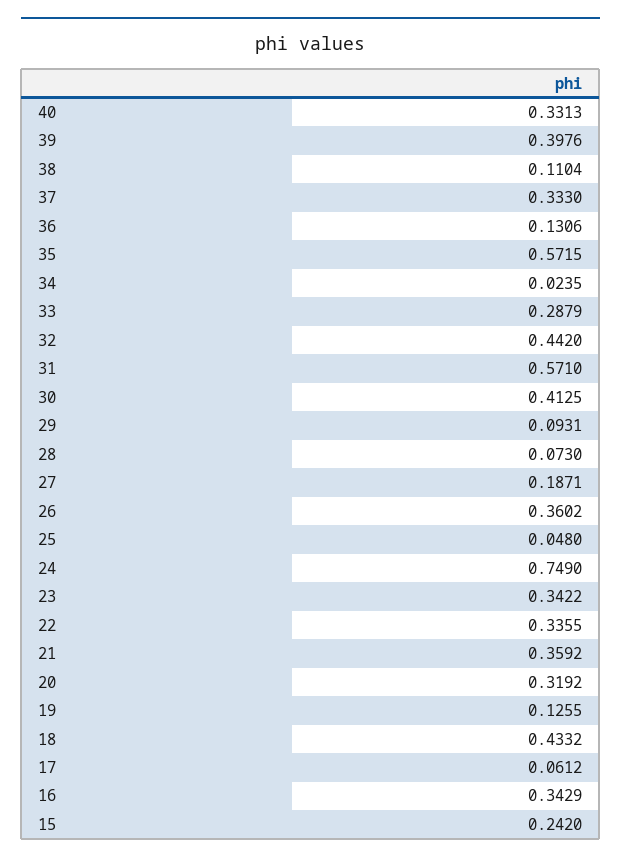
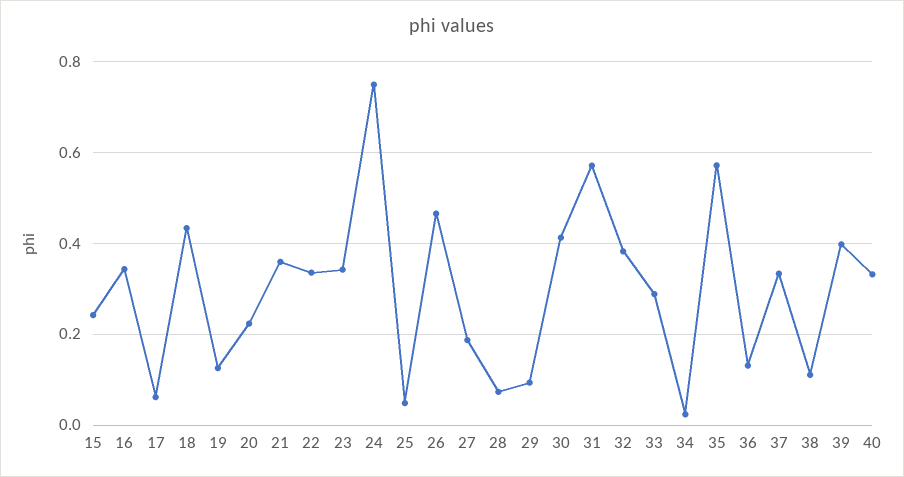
32: 0.442 -> 0.38
26: 0.3602 -> 0.46
20: 0.3192 -> 0.22

